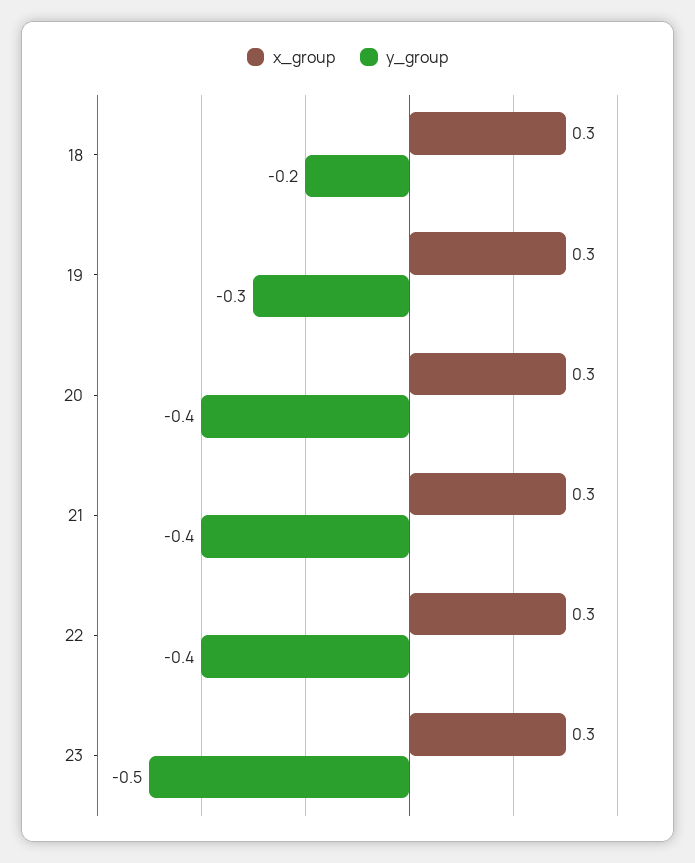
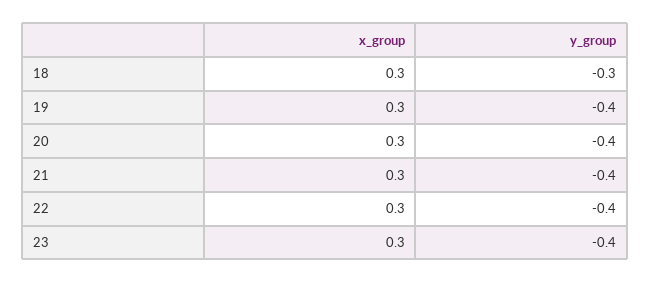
y_group, 18: -0.2 -> -0.3
y_group, 19: -0.3 -> -0.4
y_group, 23: -0.5 -> -0.4

